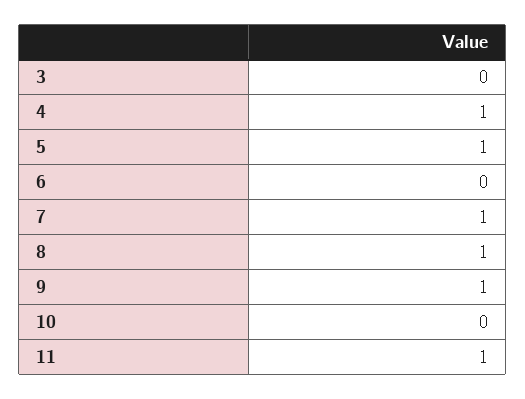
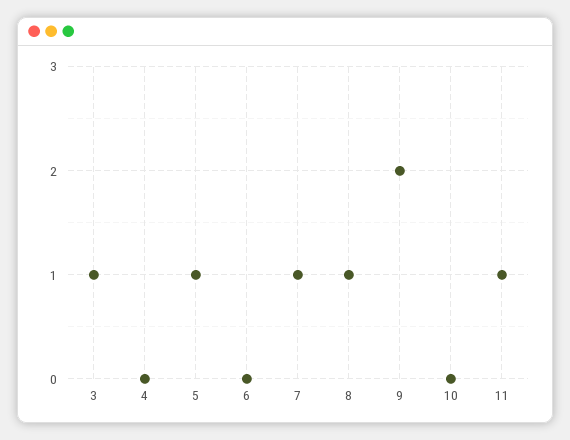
3: 0 -> 1
4: 1 -> 0
9: 1 -> 2

